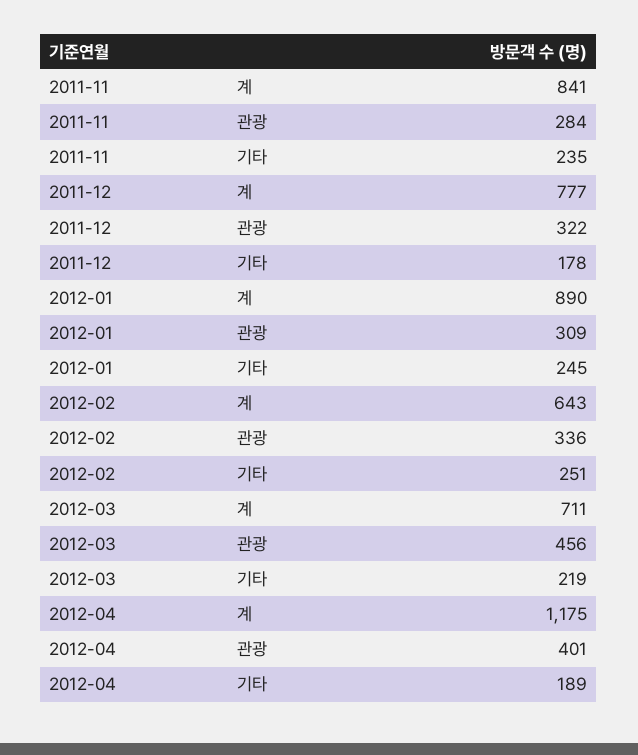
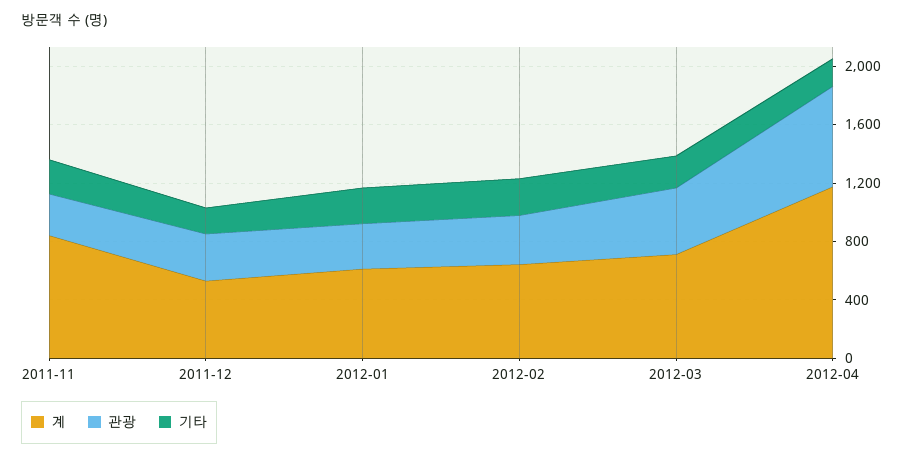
계, 2011-12: 777 -> 500
계, 2012-01: 890 -> 600
관광, 2012-04: 401 -> 700

